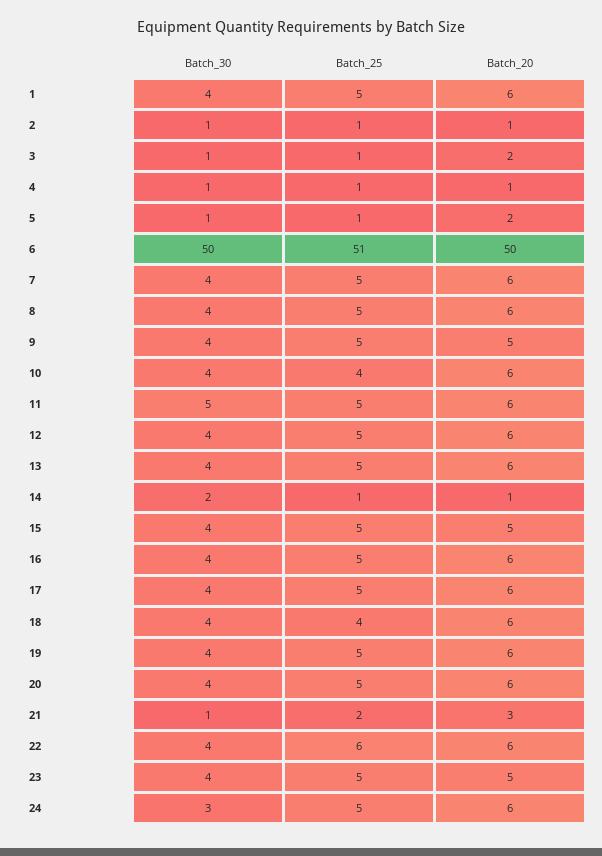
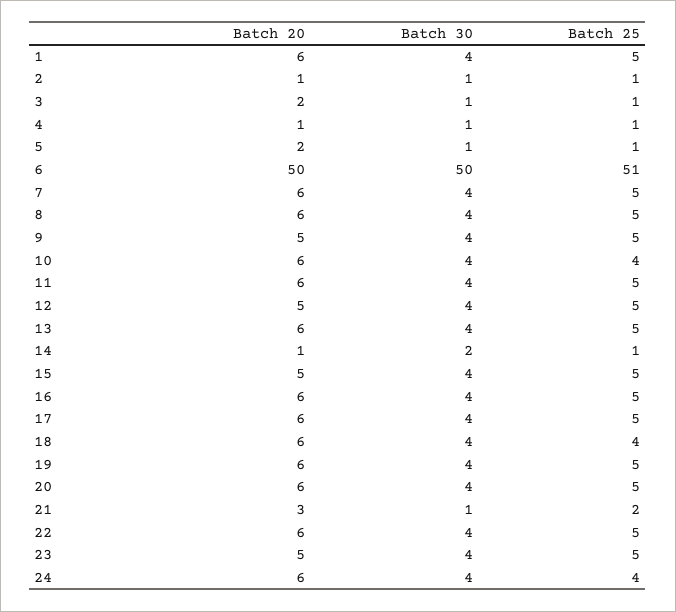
Batch_30, 11: 5 -> 4
Batch_20, 12: 6 -> 5
Batch_25, 22: 6 -> 5
Batch_30, 24: 3 -> 4
Batch_25, 24: 5 -> 4

